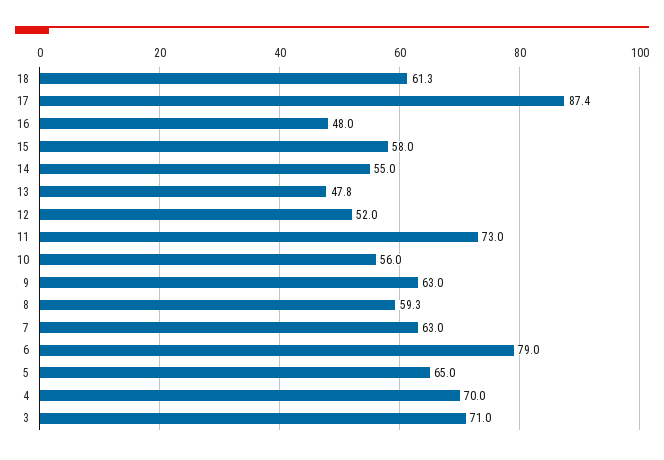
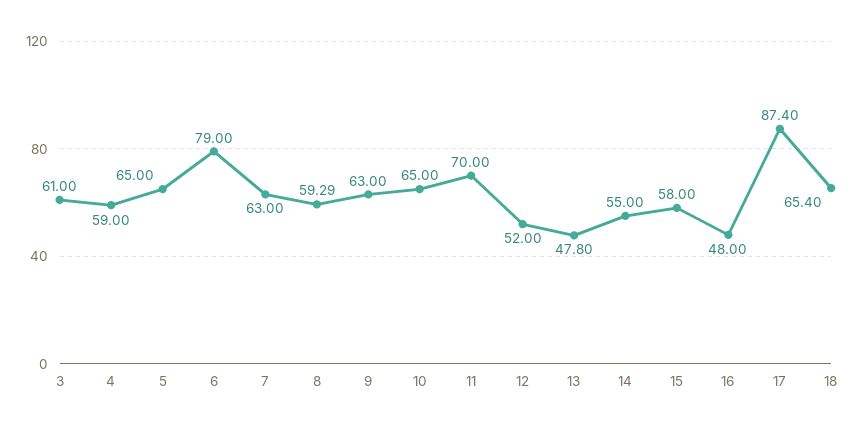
18: 61.3 -> 65.4
11: 73 -> 70
10: 56 -> 65
4: 70 -> 59
3: 71 -> 61

